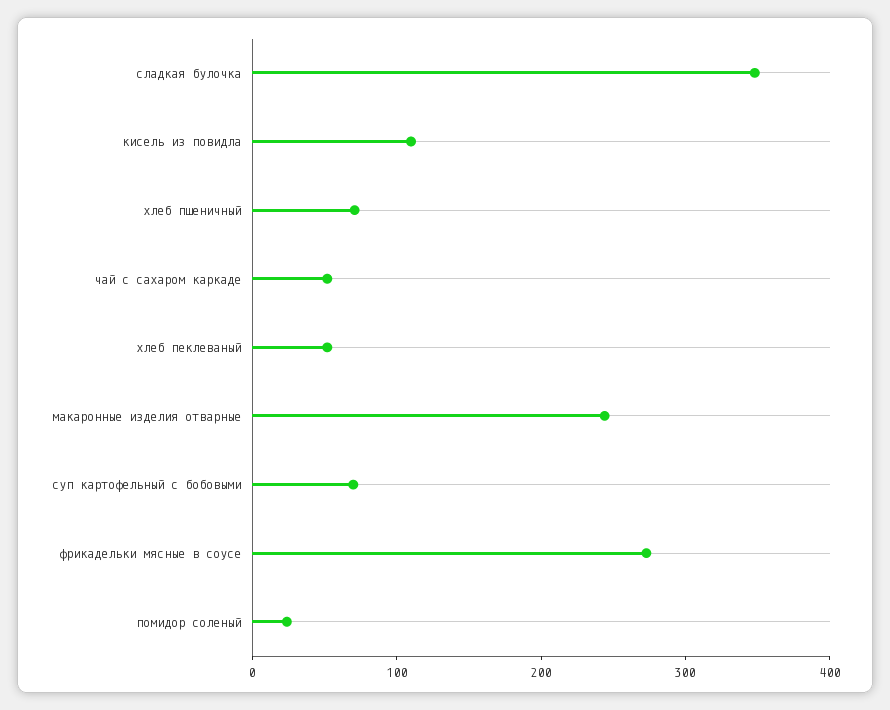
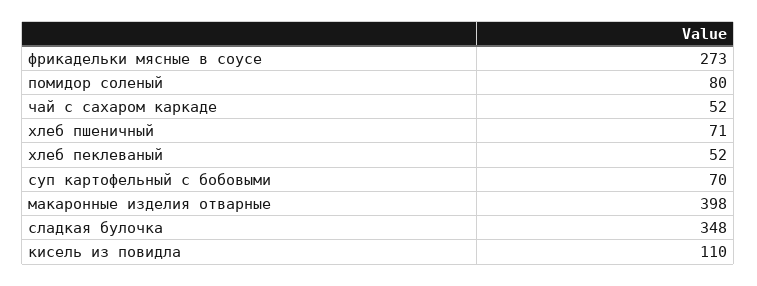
макаронные изделия отварные: 240 -> 398
помидор соленый: 20 -> 80

